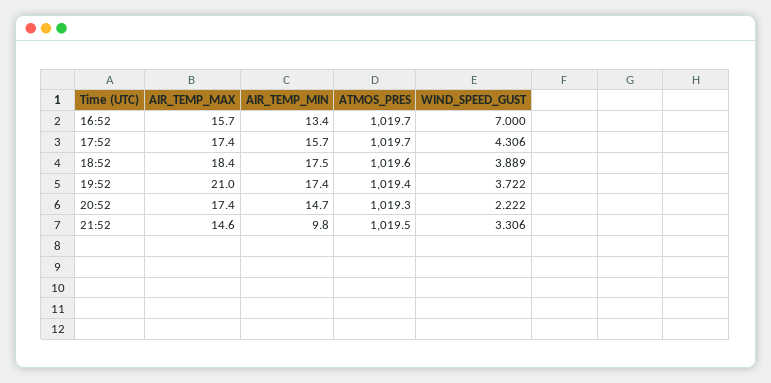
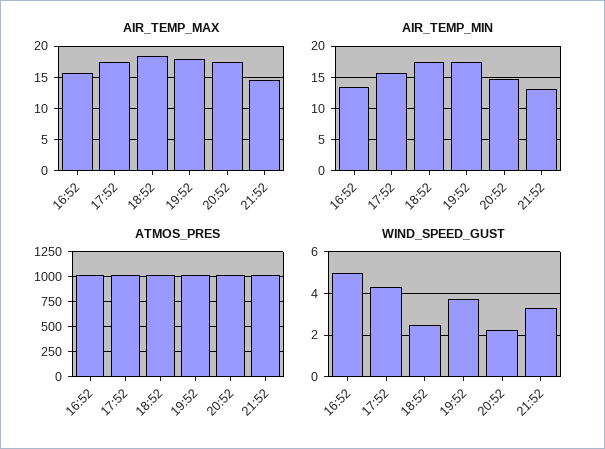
WIND_SPEED_GUST, 16:52: 7 -> 5
WIND_SPEED_GUST, 18:52: 3.889 -> 2.5
AIR_TEMP_MAX, 19:52: 21 -> 18
AIR_TEMP_MIN, 21:52: 9.8 -> 13

